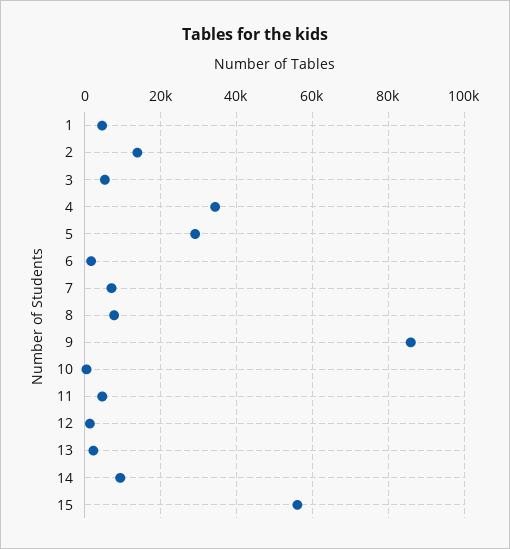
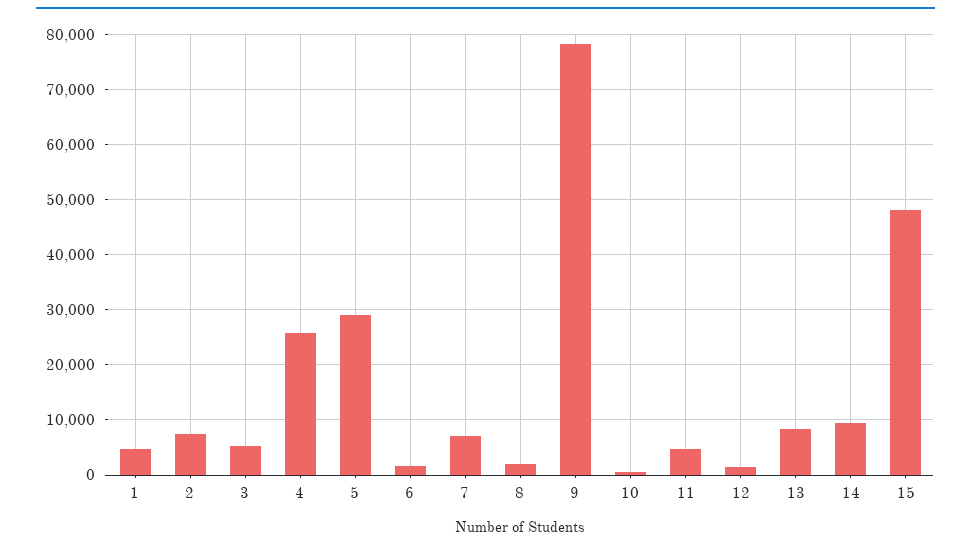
2: 14000 -> 8000
4: 34000 -> 26000
8: 8000 -> 2000
9: 86000 -> 78000
13: 2000 -> 8000
15: 56000 -> 48000

